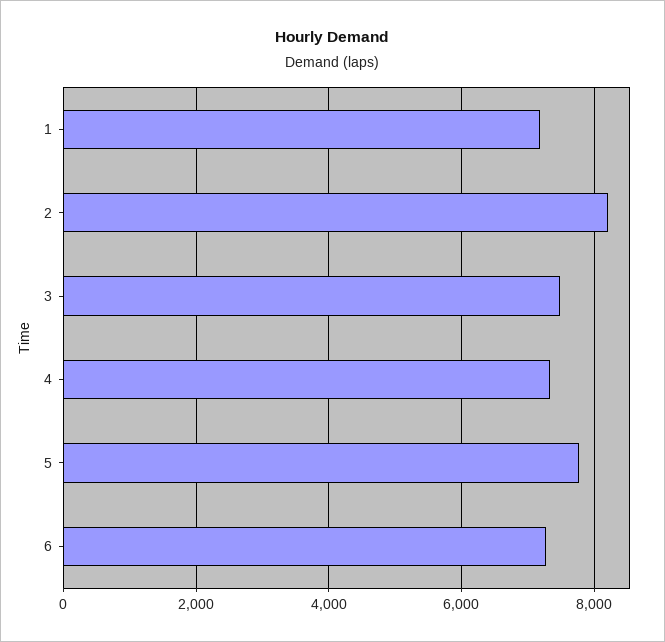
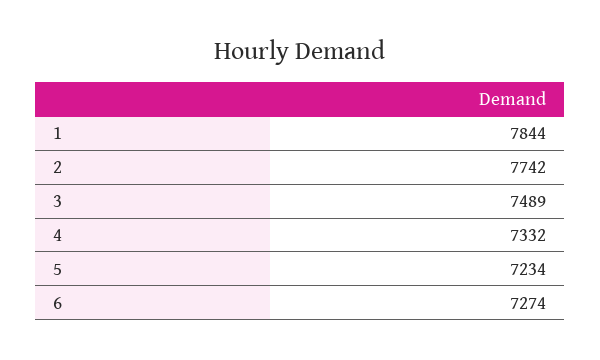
1: 7200 -> 7844
2: 8200 -> 7742
5: 7800 -> 7234

